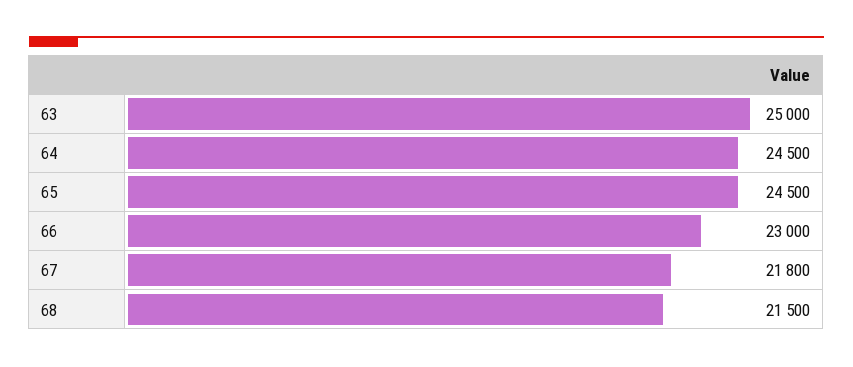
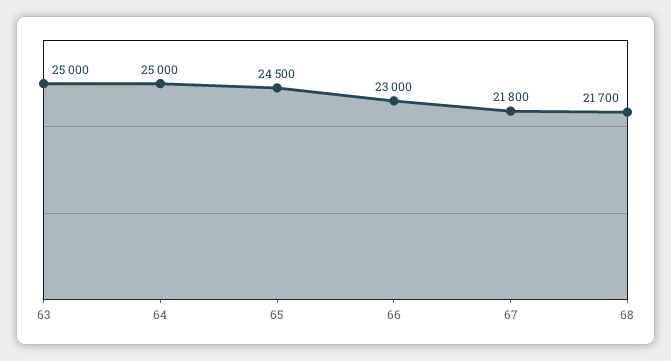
64: 24500 -> 25000
68: 21500 -> 21700

